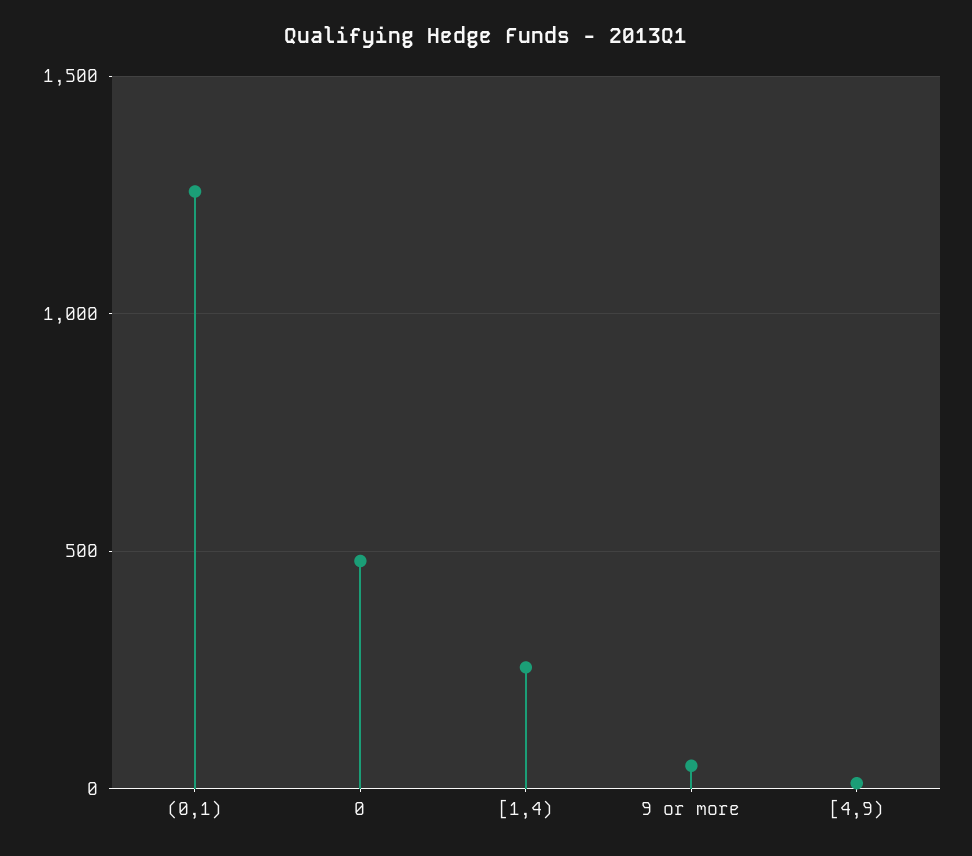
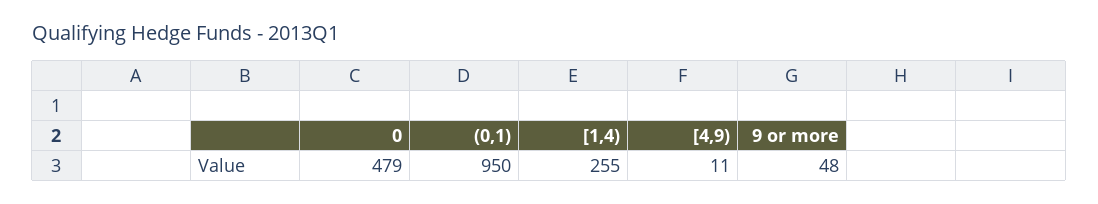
(0,1): 1250 -> 950

